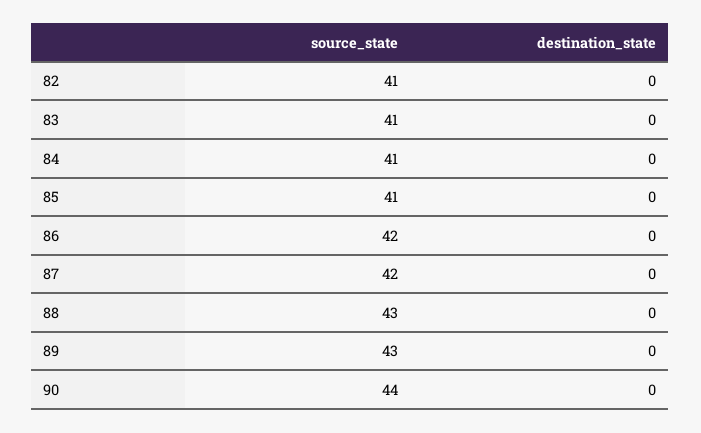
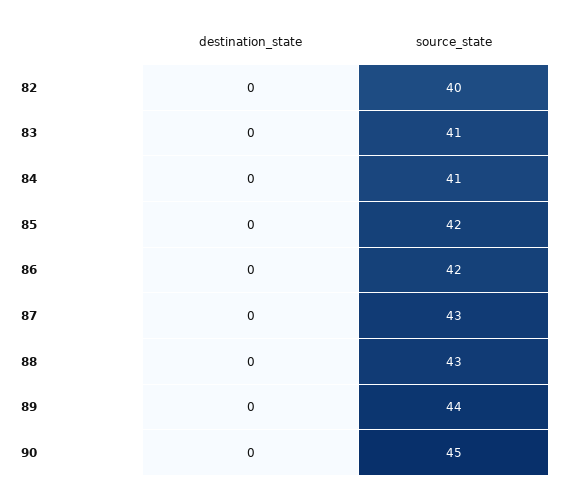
source_state, 82: 41 -> 40
source_state, 85: 41 -> 42
source_state, 87: 42 -> 43
source_state, 89: 43 -> 44
source_state, 90: 44 -> 45

